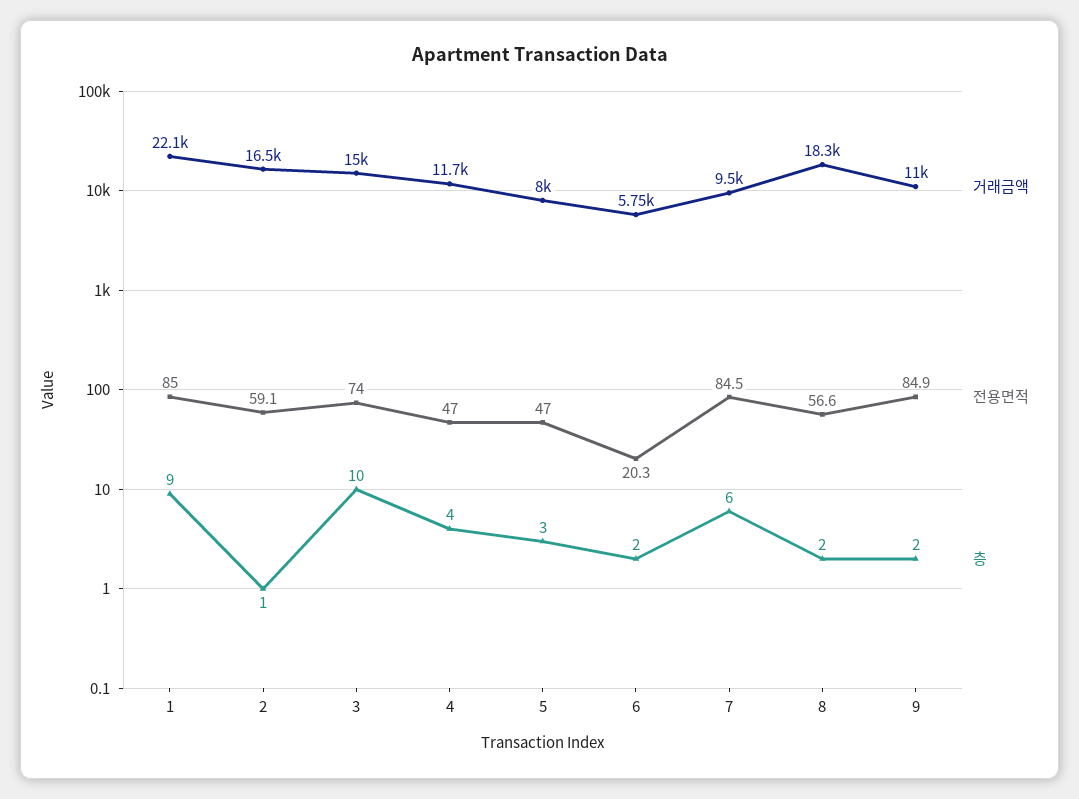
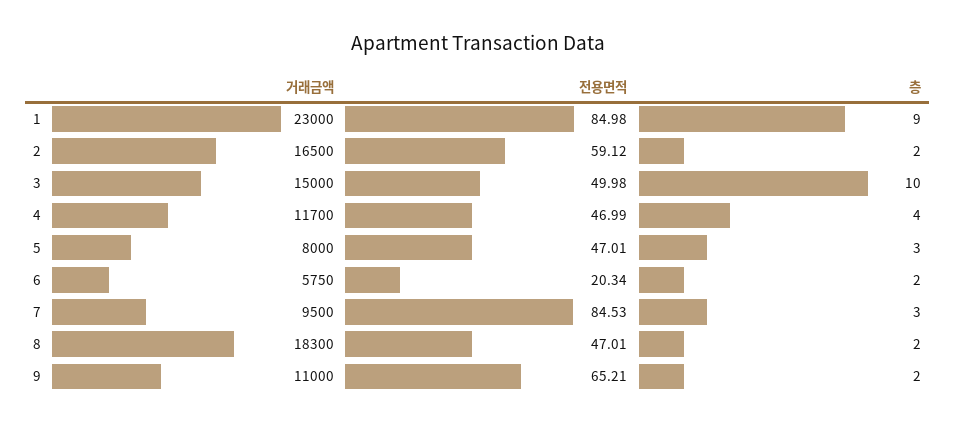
거래금액, 1: 22100 -> 23000
층, 2: 1 -> 2
전용면적, 3: 74 -> 49.98
층, 7: 6 -> 3
전용면적, 8: 56.6 -> 47.01
전용면적, 9: 84.9 -> 65.21

